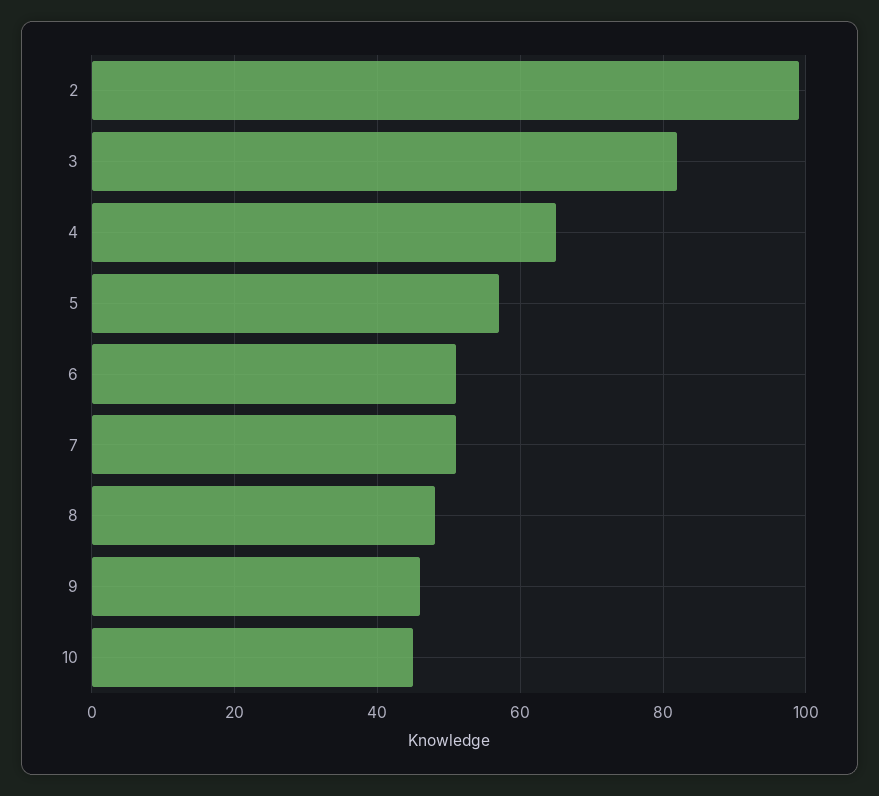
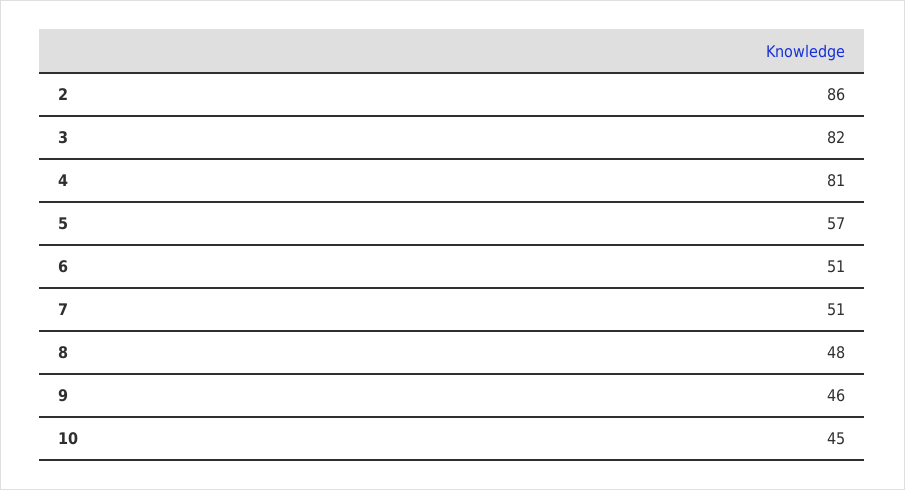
2: 100 -> 86
4: 65 -> 81

